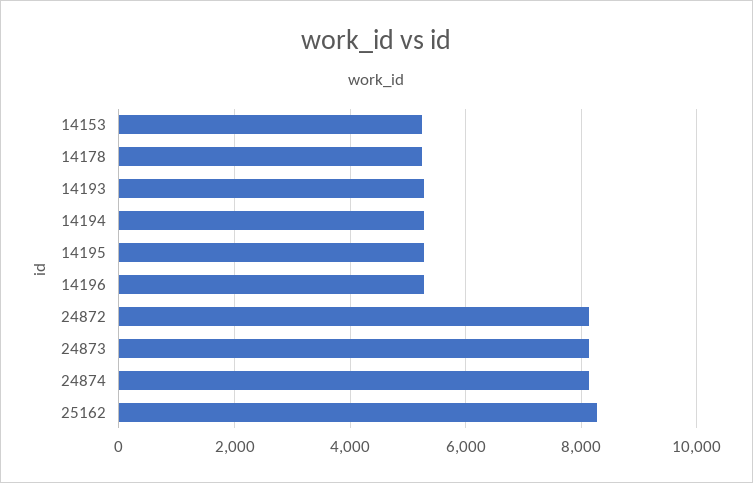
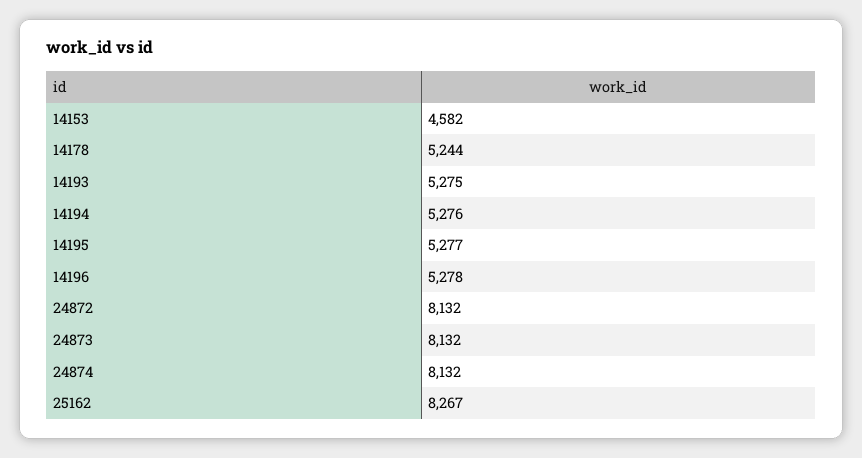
14153: 5200 -> 4582

